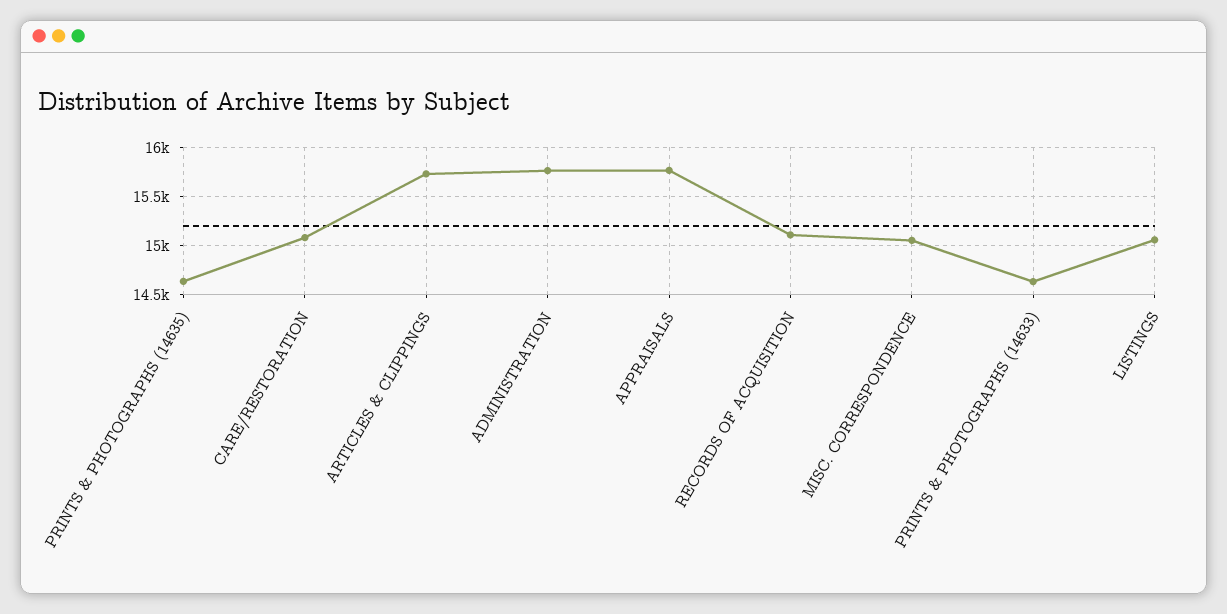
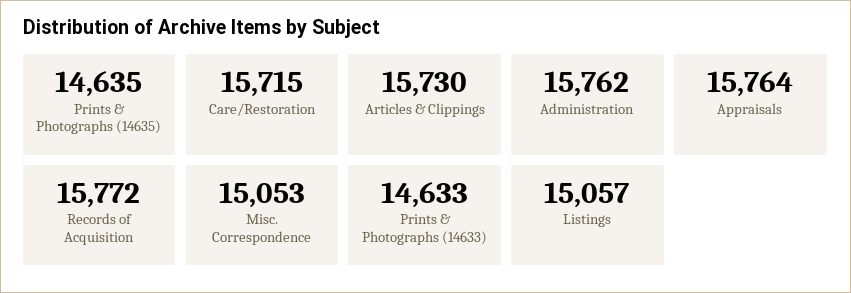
CARE/RESTORATION: 15100 -> 15715
RECORDS OF ACQUISITION: 15100 -> 15772

